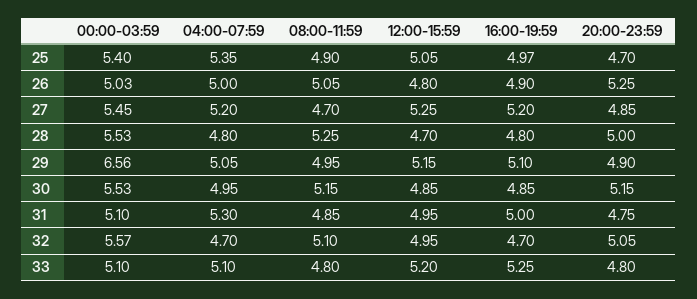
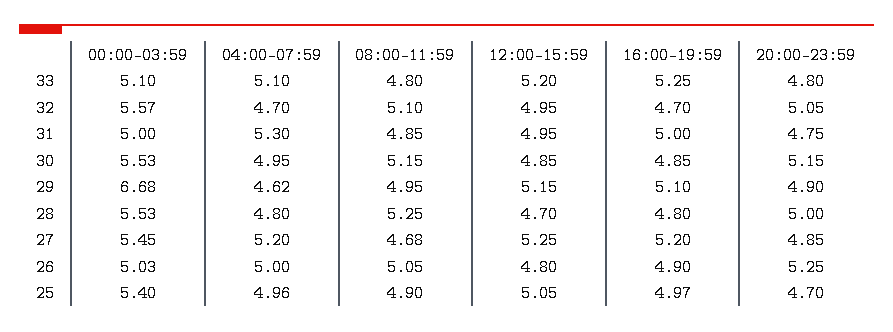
04:00-07:59, 25: 5.35 -> 4.96
08:00-11:59, 27: 4.7 -> 4.68
00:00-03:59, 29: 6.56 -> 6.68
04:00-07:59, 29: 5.05 -> 4.62
00:00-03:59, 31: 5.1 -> 5

